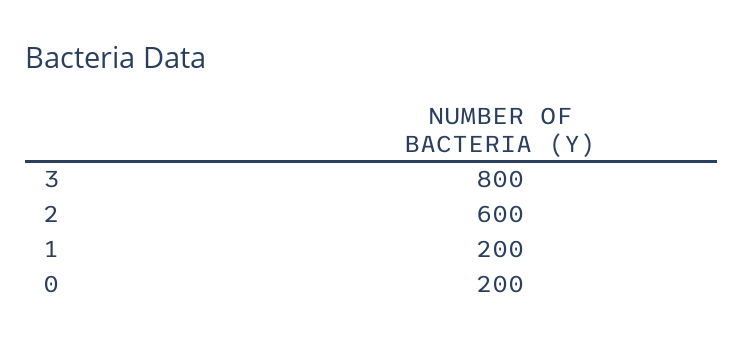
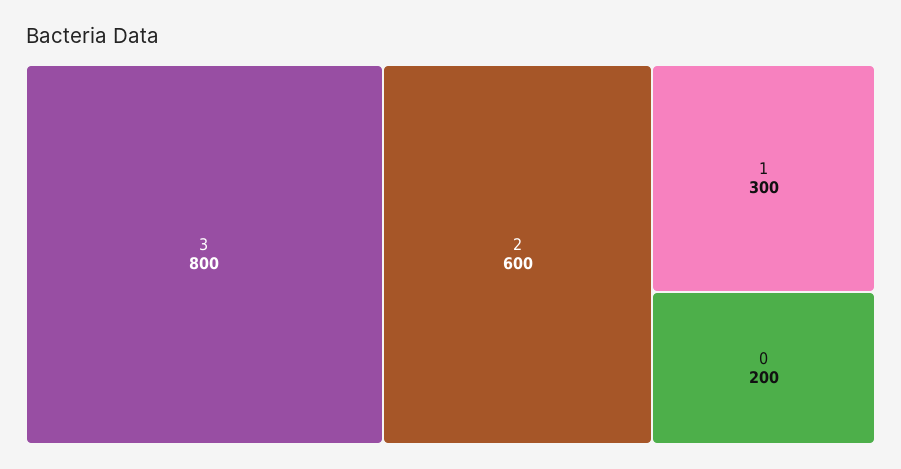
1: 200 -> 300

